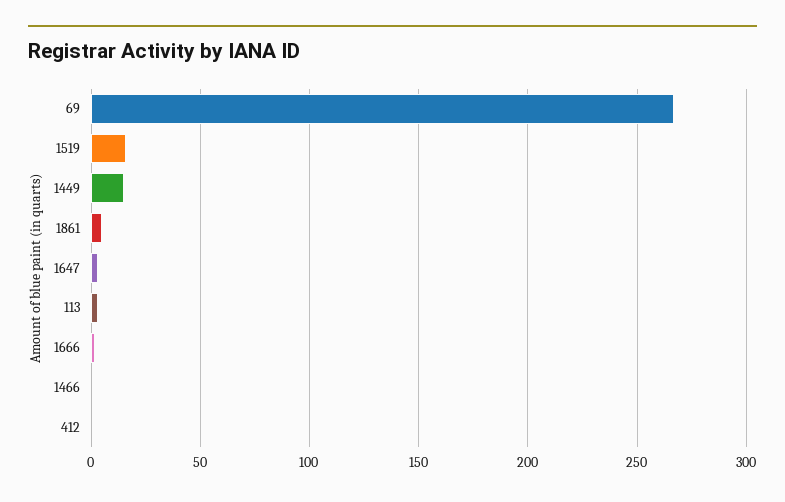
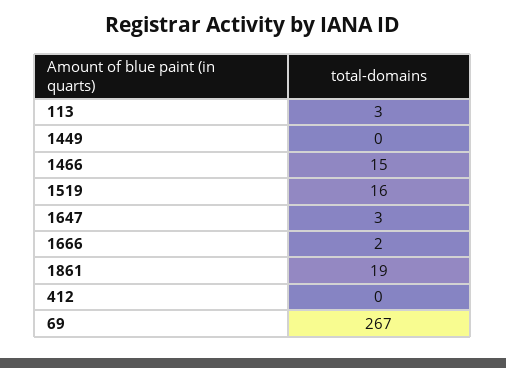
1449: 15 -> 0
1861: 5 -> 19
1466: 0 -> 15

